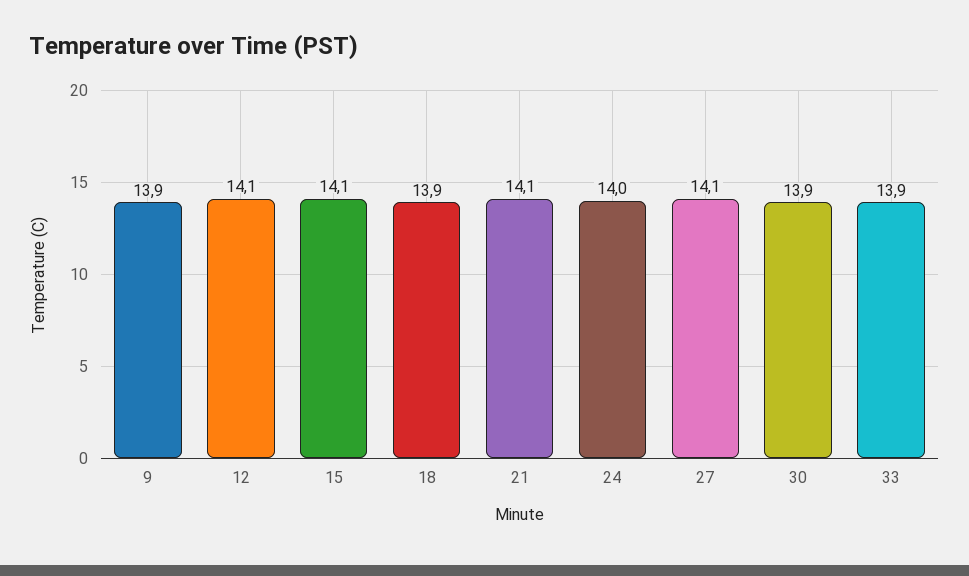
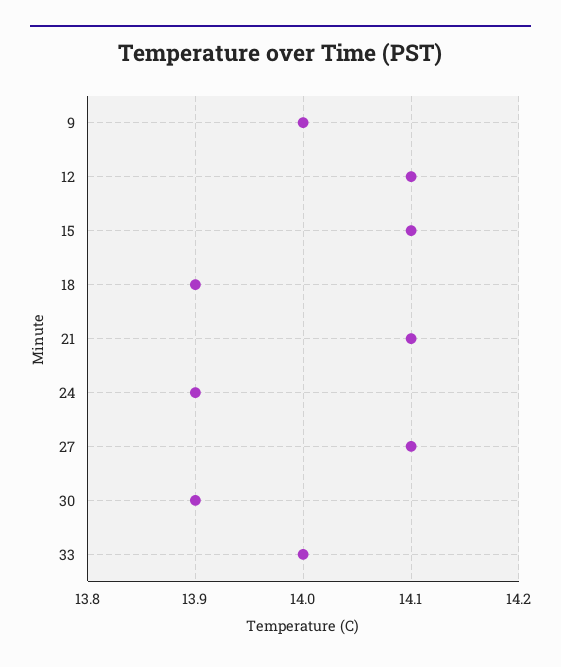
9: 13.9 -> 14
24: 14 -> 13.9
33: 13.9 -> 14

